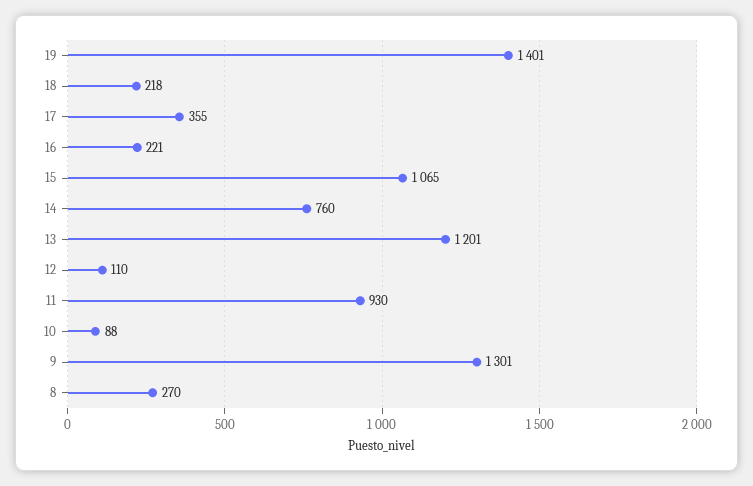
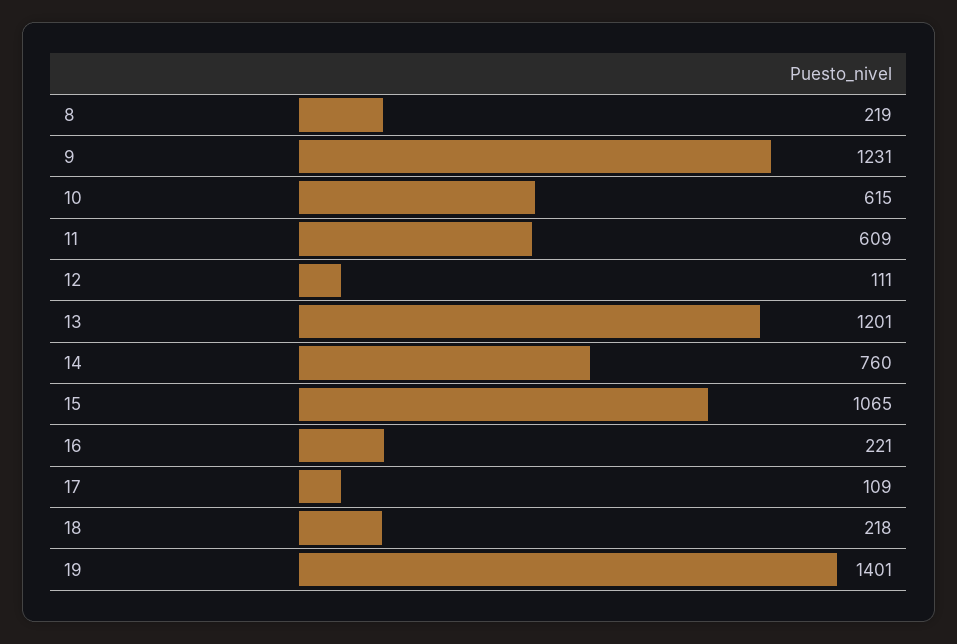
17: 355 -> 109
12: 110 -> 111
11: 930 -> 609
10: 88 -> 615
9: 1301 -> 1231
8: 270 -> 219

